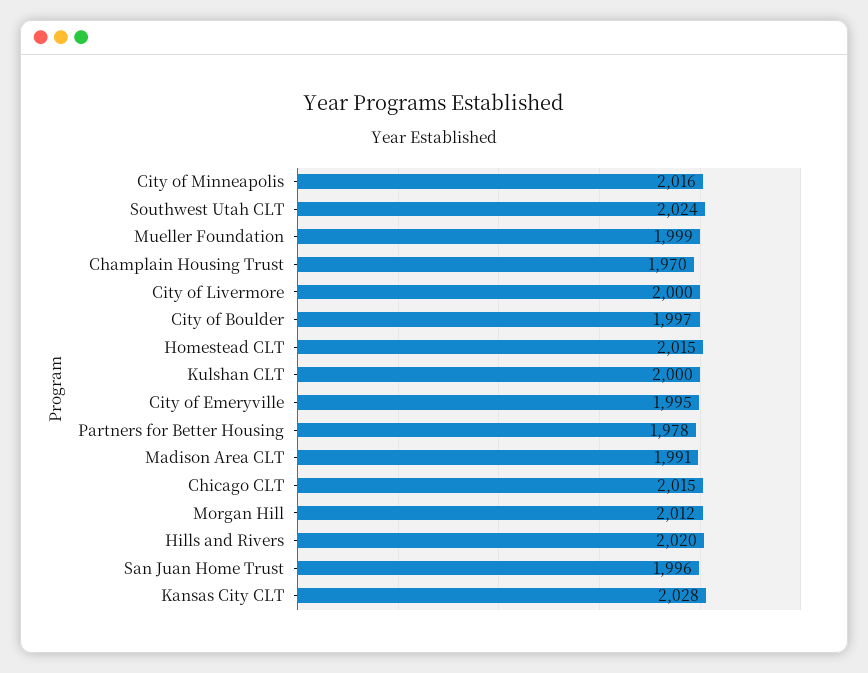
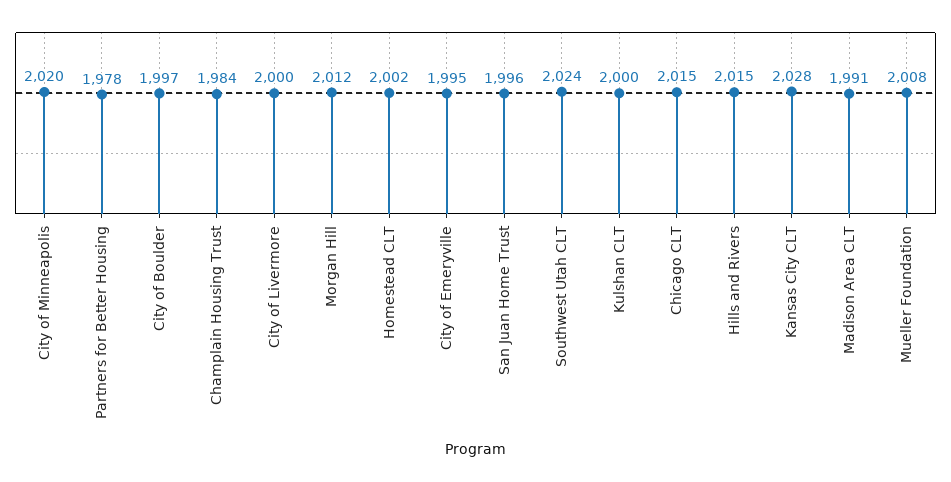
City of Minneapolis: 2016 -> 2020
Mueller Foundation: 1999 -> 2008
Champlain Housing Trust: 1970 -> 1984
Homestead CLT: 2015 -> 2002
Hills and Rivers: 2020 -> 2015

